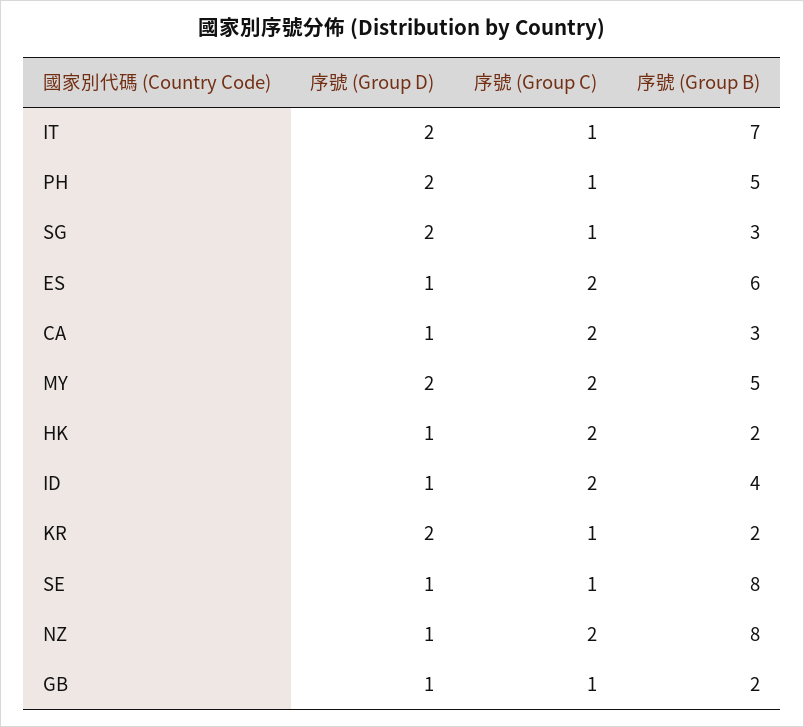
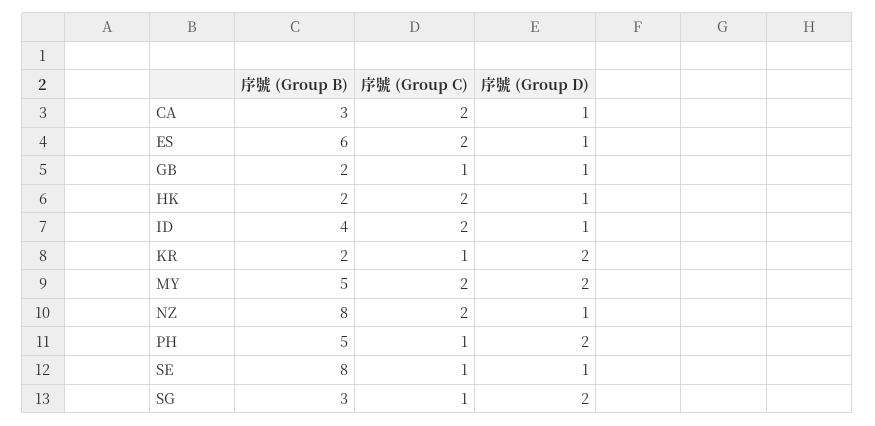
序號 (Group D), IT: 2 -> none
序號 (Group C), IT: 1 -> none
序號 (Group B), IT: 7 -> none

